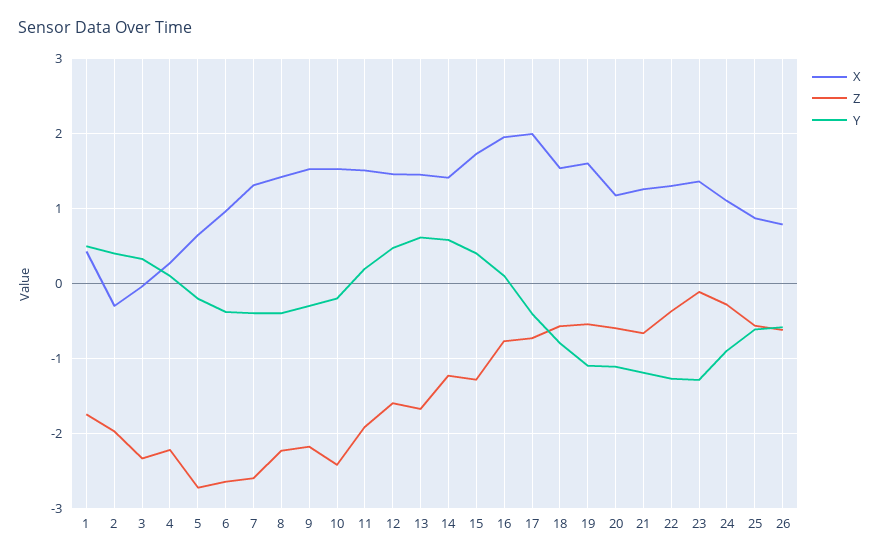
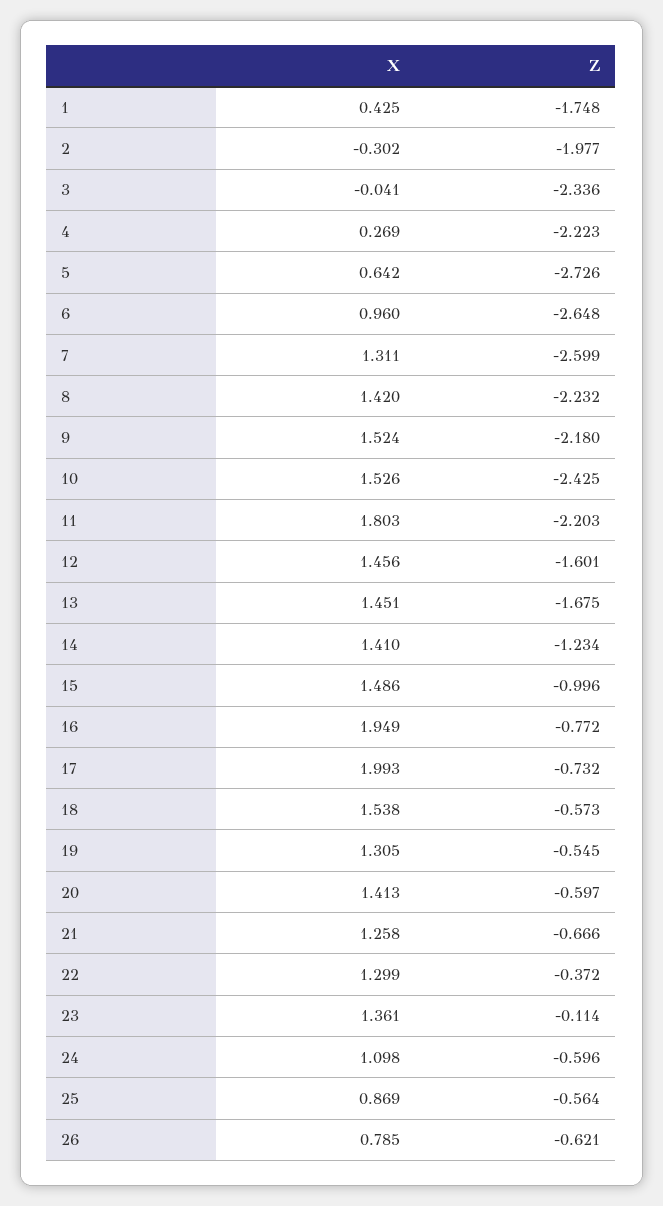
Y, 1: 0.5 -> none
Y, 2: 0.4 -> none
Y, 3: 0.3 -> none
Y, 4: 0.1 -> none
Y, 5: -0.2 -> none
Y, 6: -0.4 -> none
Y, 7: -0.4 -> none
Y, 8: -0.4 -> none
Y, 9: -0.3 -> none
Y, 10: -0.2 -> none
X, 11: 1.5 -> 1.803
Z, 11: -1.9 -> -2.203
Y, 11: 0.2 -> none
Y, 12: 0.5 -> none
Y, 13: 0.6 -> none
Y, 14: 0.6 -> none
X, 15: 1.7 -> 1.486
Z, 15: -1.3 -> -0.996
Y, 15: 0.4 -> none
Y, 16: 0.1 -> none
Y, 17: -0.4 -> none
Y, 18: -0.8 -> none
X, 19: 1.6 -> 1.305
Y, 19: -1.1 -> none
X, 20: 1.2 -> 1.413
Y, 20: -1.1 -> none
Y, 21: -1.2 -> none
Y, 22: -1.3 -> none
Y, 23: -1.3 -> none
Z, 24: -0.3 -> -0.596
Y, 24: -0.9 -> none
Y, 25: -0.6 -> none
Y, 26: -0.6 -> none

